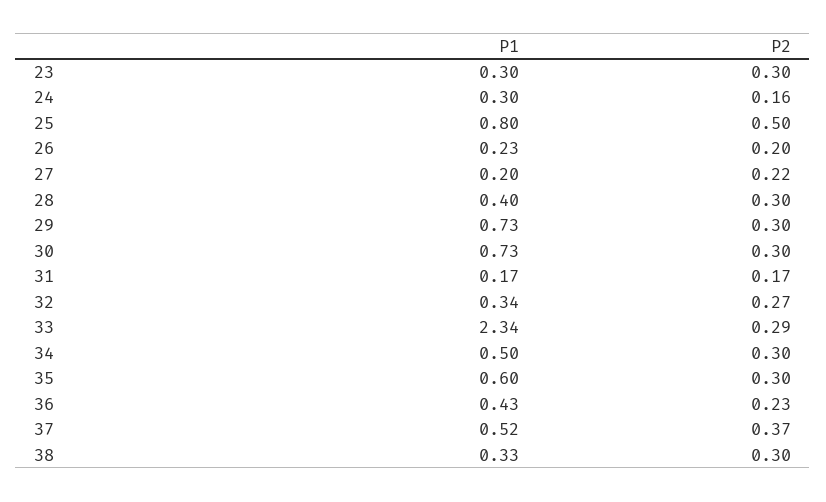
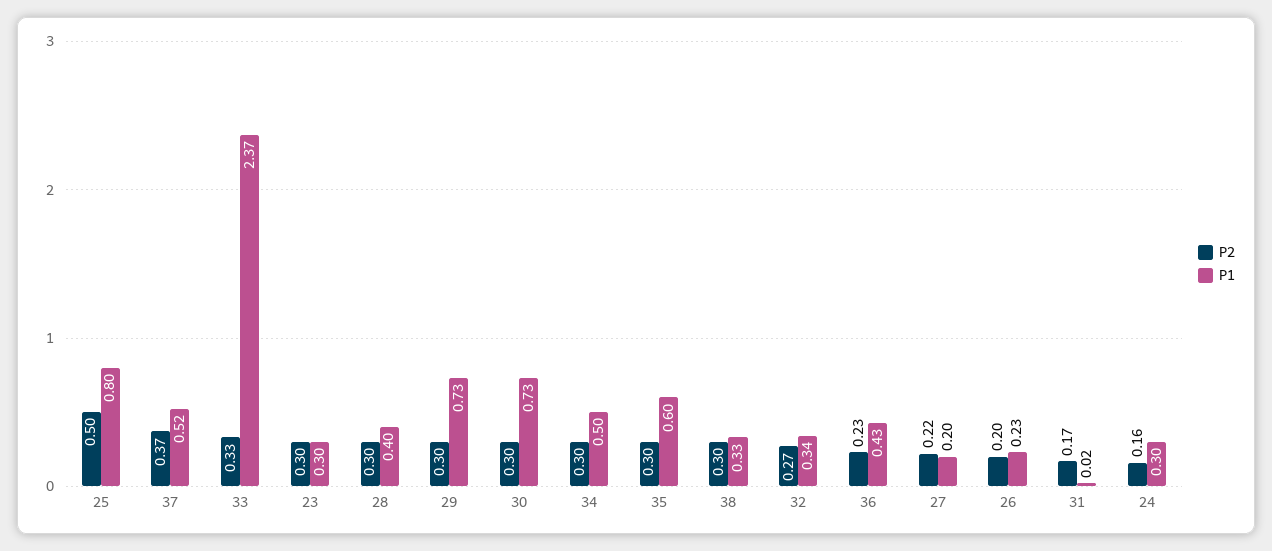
P1, 31: 0.17 -> 0.02
P1, 33: 2.34 -> 2.37
P2, 33: 0.29 -> 0.33

